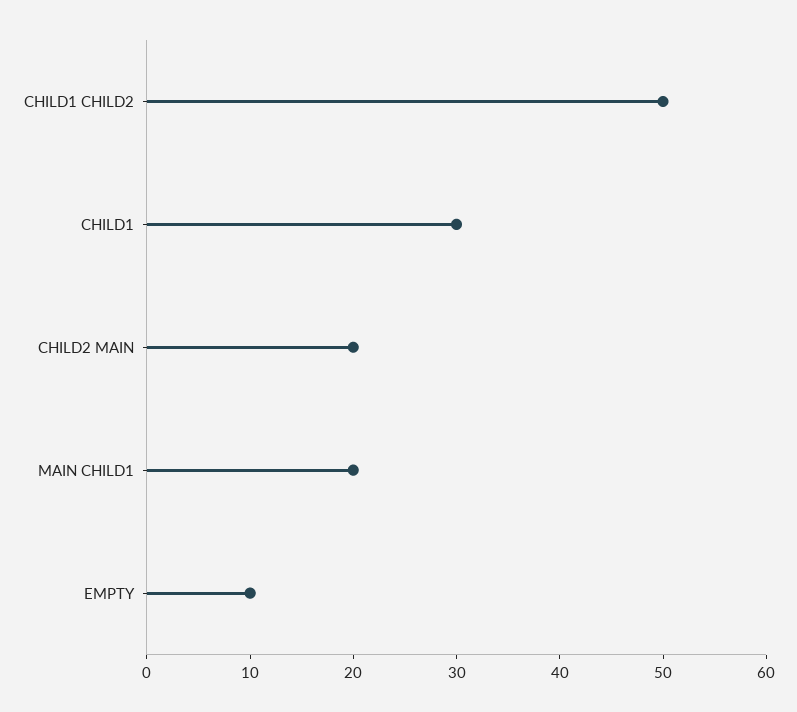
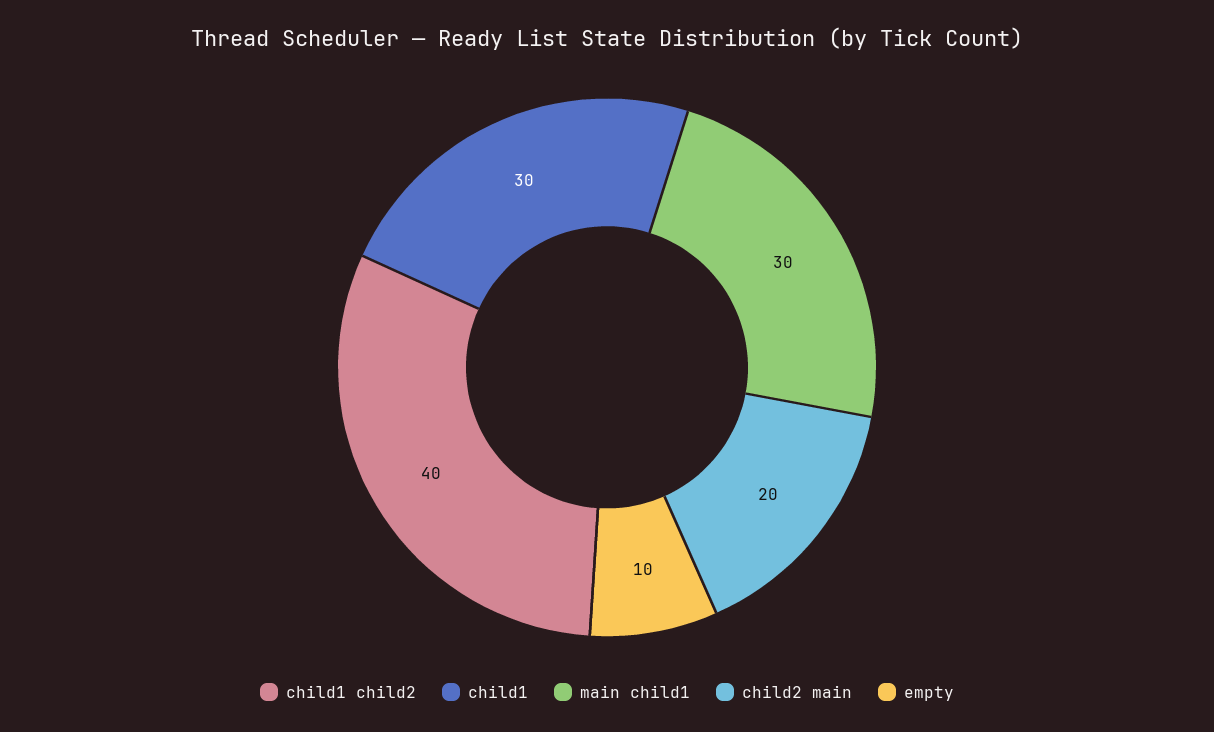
CHILD1 CHILD2: 50 -> 40
MAIN CHILD1: 20 -> 30

